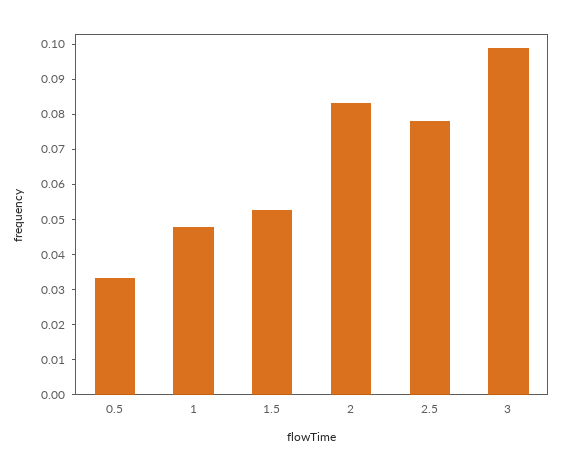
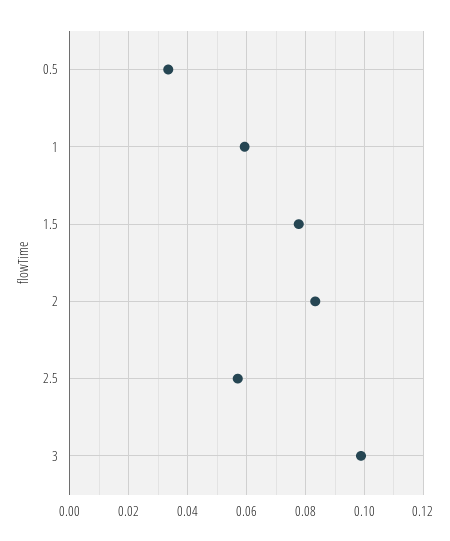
1: 0.0475 -> 0.06
1.5: 0.0525 -> 0.0775
2.5: 0.0775 -> 0.0575

